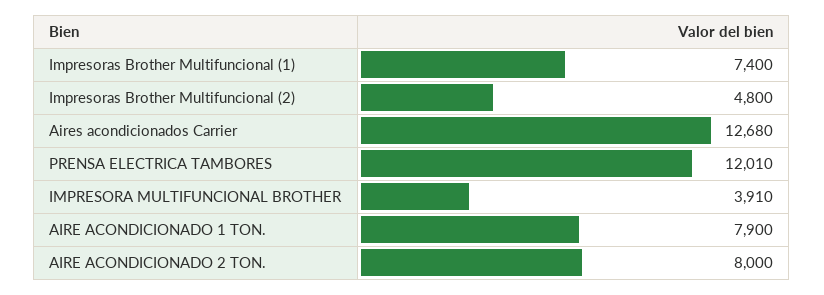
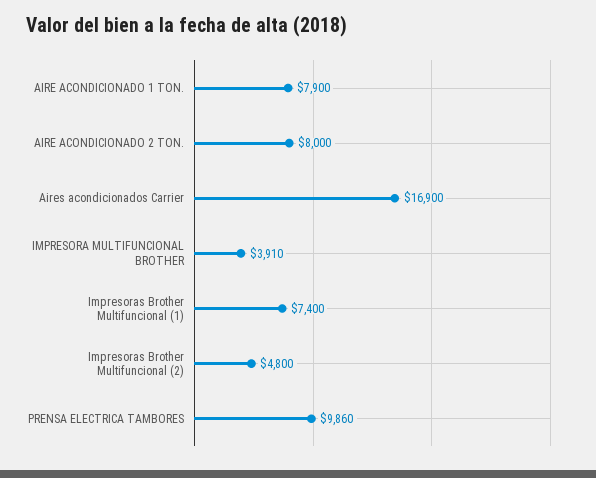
Aires acondicionados Carrier: 12680 -> 16900
PRENSA ELECTRICA TAMBORES: 12010 -> 9860

